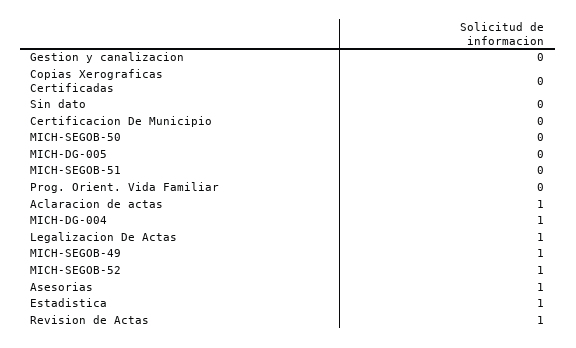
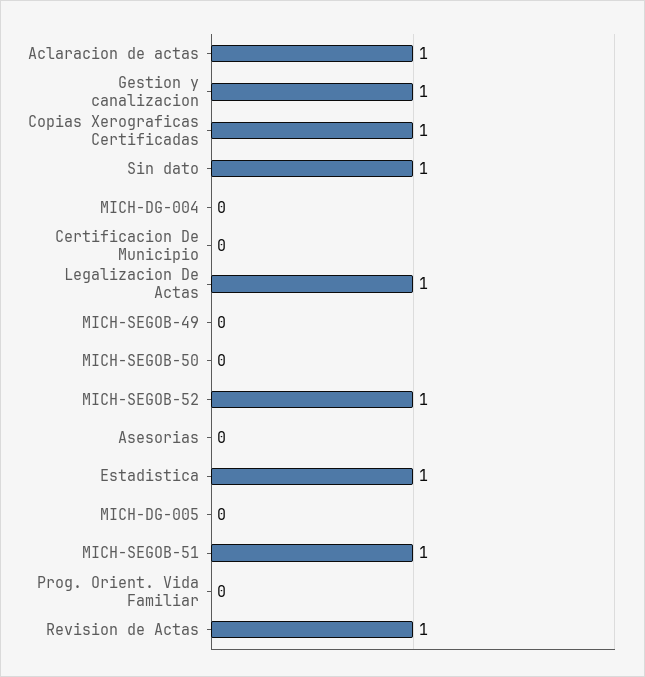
Gestion y canalizacion: 0 -> 1
Copias Xerograficas Certificadas: 0 -> 1
Sin dato: 0 -> 1
MICH-SEGOB-51: 0 -> 1
MICH-DG-004: 1 -> 0
MICH-SEGOB-49: 1 -> 0
Asesorias: 1 -> 0

